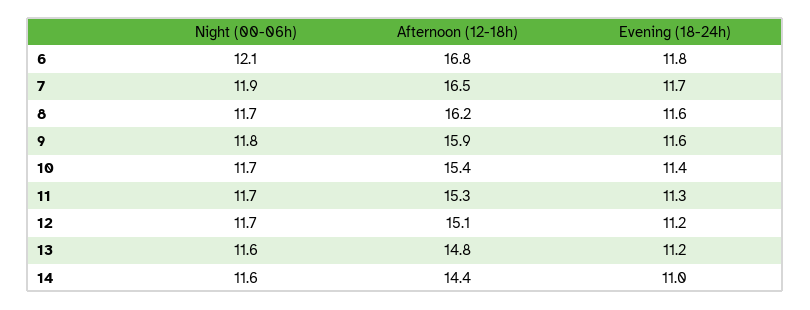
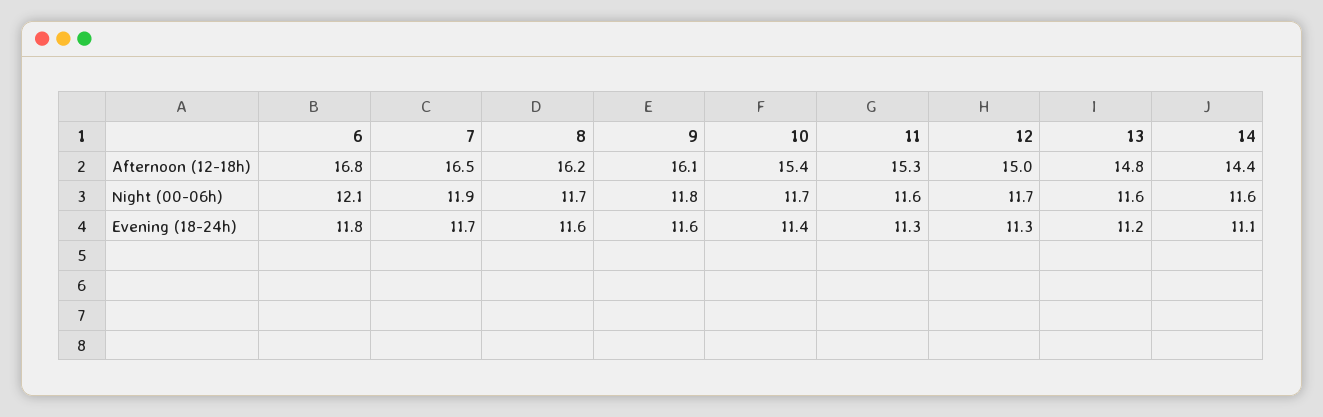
Afternoon (12-18h), 9: 15.9 -> 16.1
Night (00-06h), 11: 11.7 -> 11.6
Afternoon (12-18h), 12: 15.1 -> 15
Evening (18-24h), 12: 11.2 -> 11.3
Evening (18-24h), 14: 11 -> 11.1

